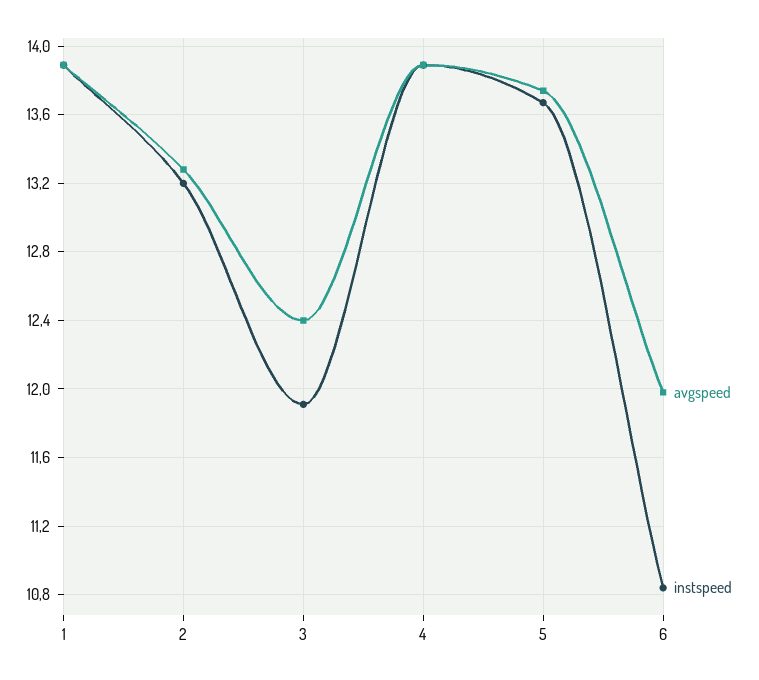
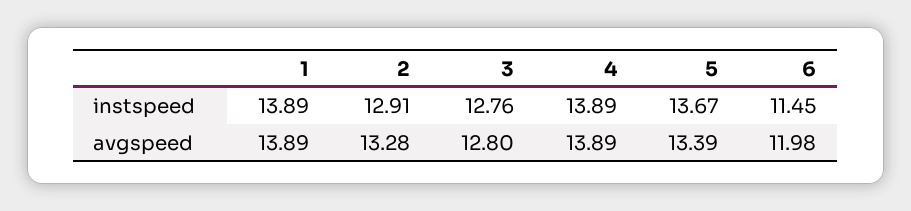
instspeed, 2: 13.2 -> 12.91
avgspeed, 3: 12.4 -> 12.8
instspeed, 3: 11.9 -> 12.76
avgspeed, 5: 13.75 -> 13.39
instspeed, 6: 10.85 -> 11.45

